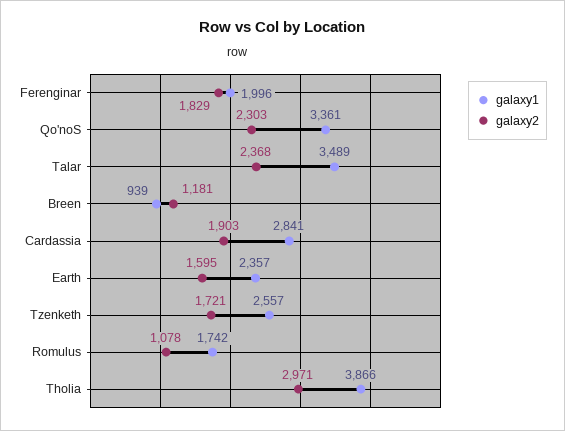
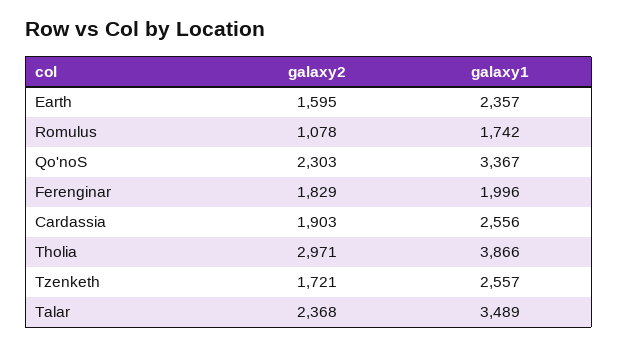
galaxy1, Qo'noS: 3361 -> 3367
galaxy1, Breen: 939 -> none
galaxy2, Breen: 1181 -> none
galaxy1, Cardassia: 2841 -> 2556

